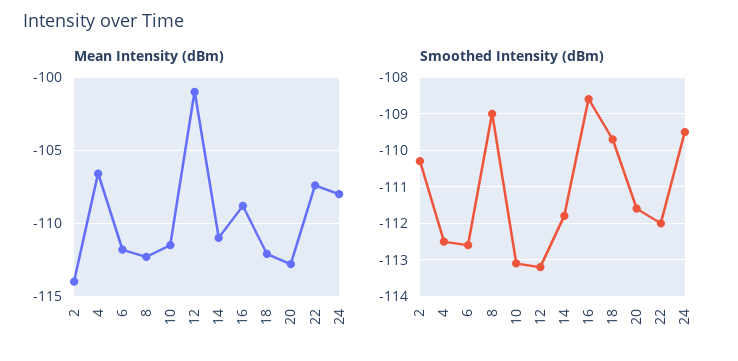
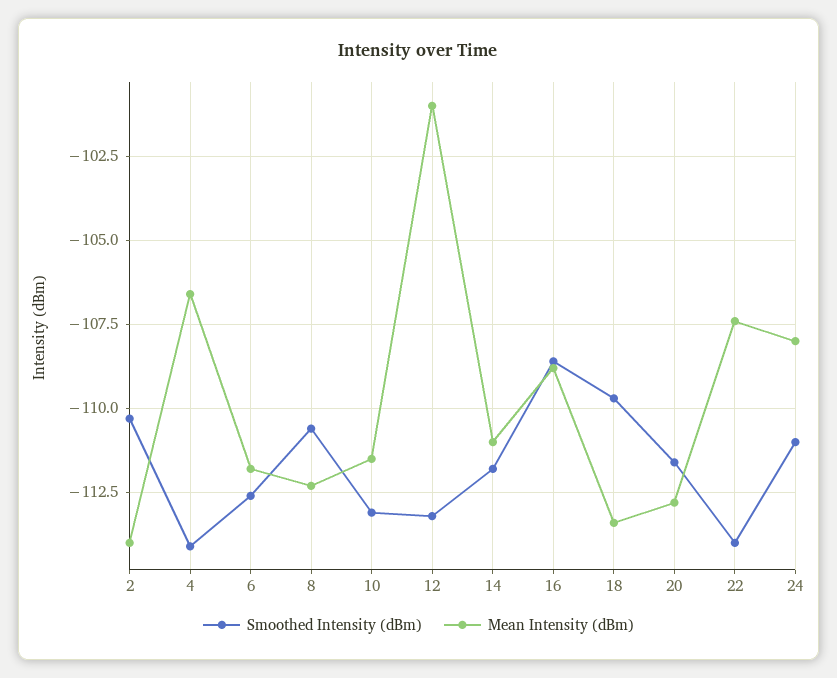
Mean Intensity (dBm), 18: -112 -> -113.5
Smoothed Intensity (dBm), 4: -112.5 -> -114
Smoothed Intensity (dBm), 8: -109 -> -110.5
Smoothed Intensity (dBm), 22: -112 -> -114
Smoothed Intensity (dBm), 24: -109.5 -> -111

